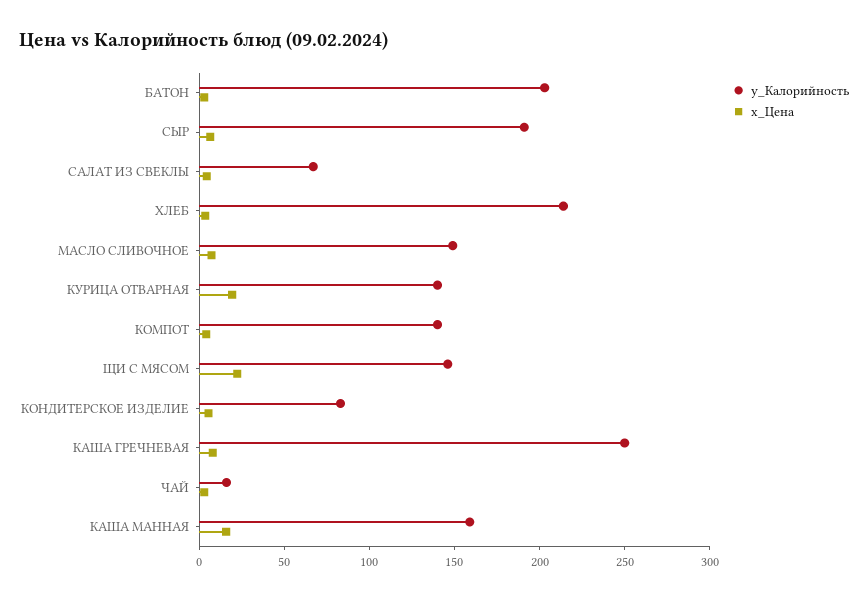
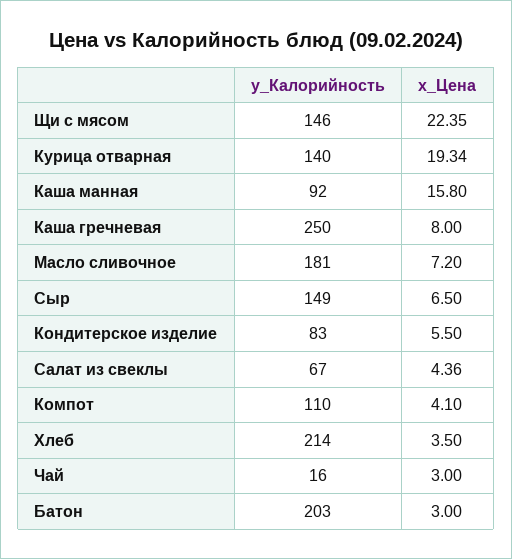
y_Калорийность, СЫР: 190 -> 149
y_Калорийность, МАСЛО СЛИВОЧНОЕ: 150 -> 181
y_Калорийность, КОМПОТ: 140 -> 110
y_Калорийность, КАША МАННАЯ: 160 -> 92

